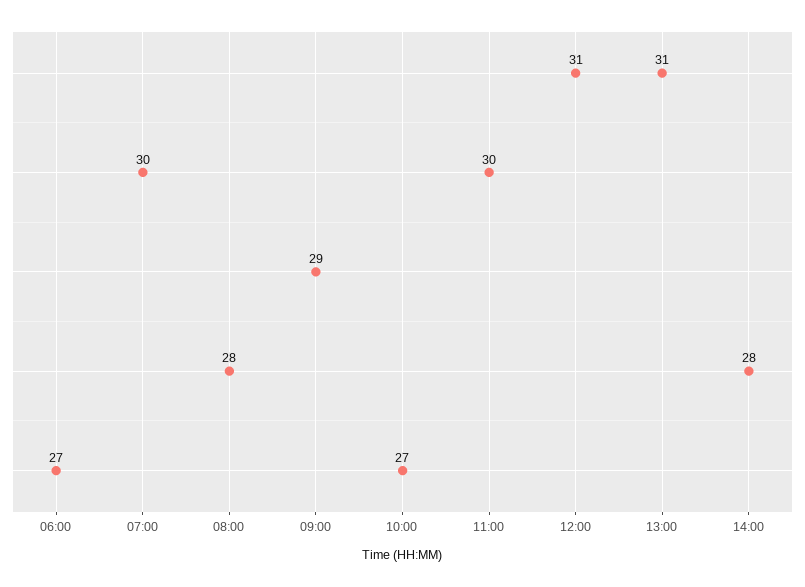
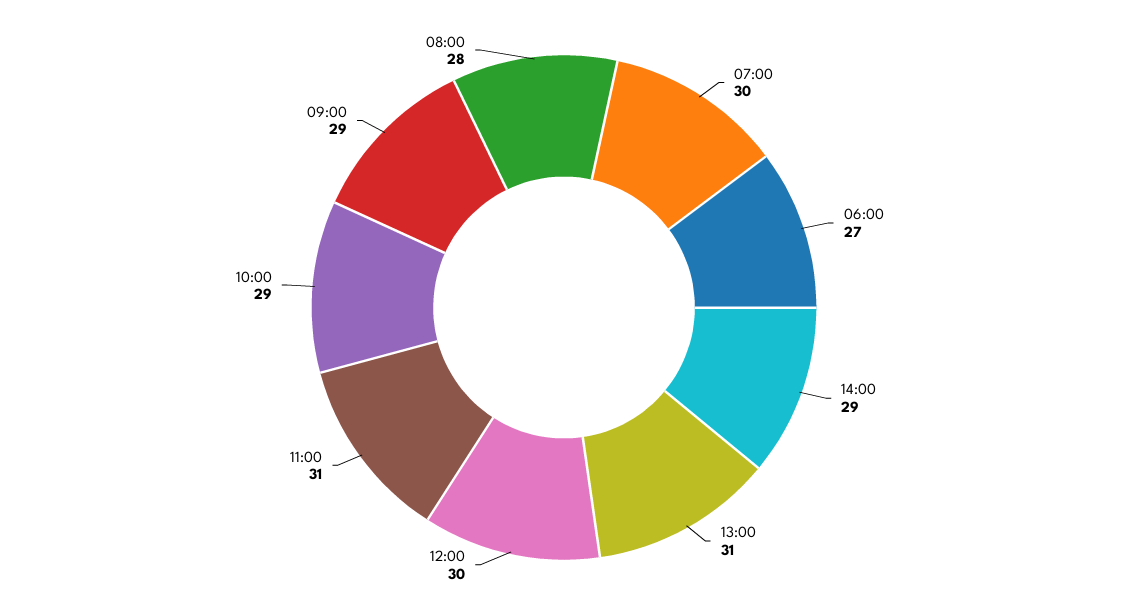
10:00: 27 -> 29
11:00: 30 -> 31
12:00: 31 -> 30
14:00: 28 -> 29

